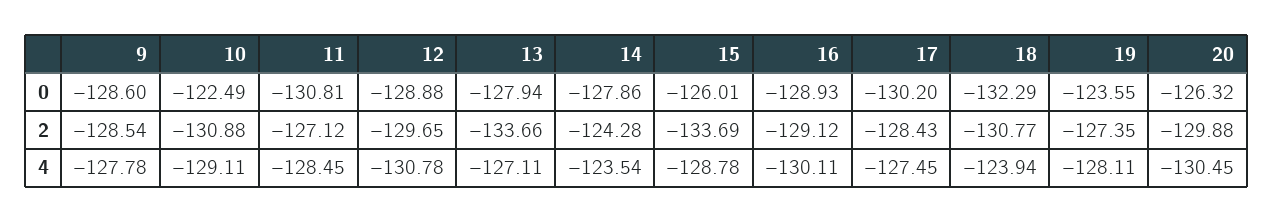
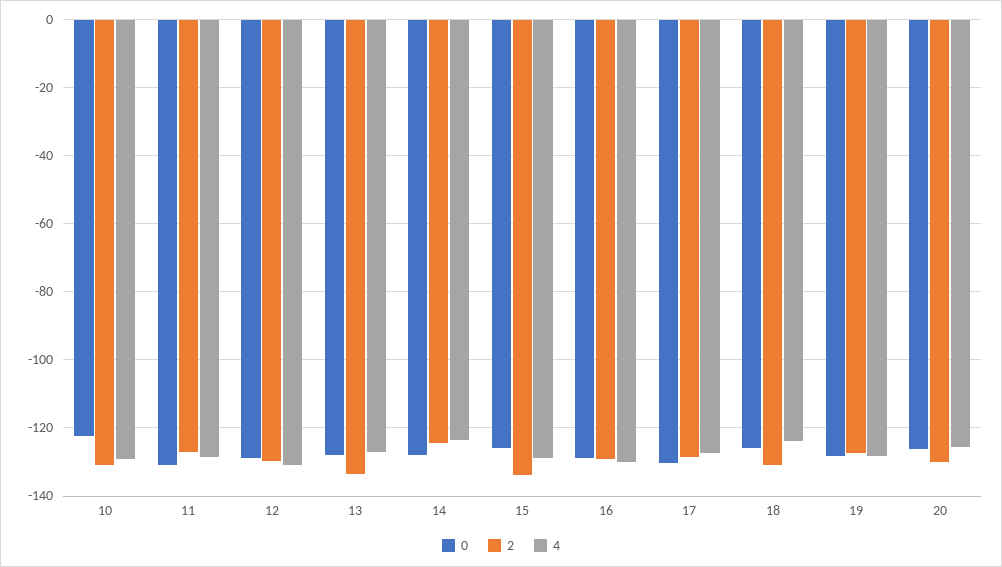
0, 9: -128.6 -> none
0, 18: -132.29 -> -126
0, 19: -123.55 -> -128
2, 9: -128.54 -> none
4, 9: -127.78 -> none
4, 20: -130.45 -> -126

